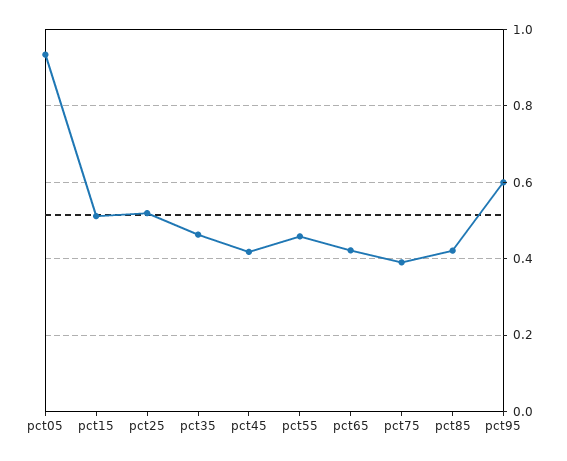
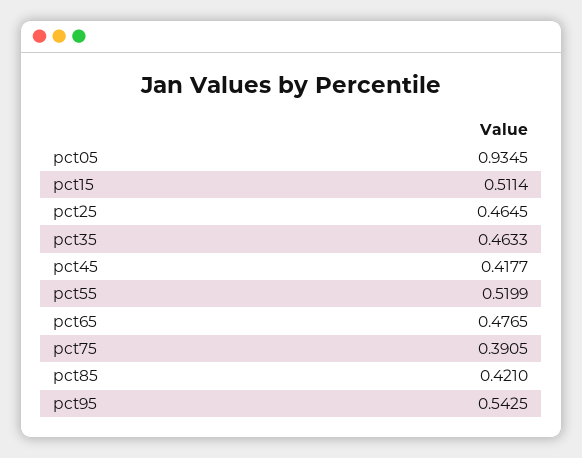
pct25: 0.52 -> 0.4645
pct55: 0.46 -> 0.5199
pct65: 0.42 -> 0.4765
pct95: 0.6 -> 0.5425

